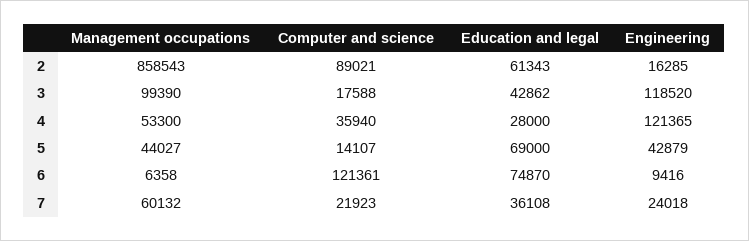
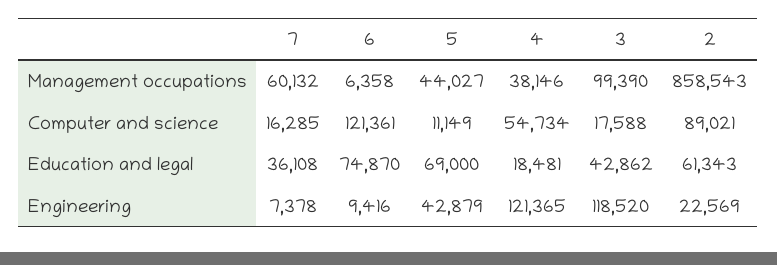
Engineering, 2: 16285 -> 22569
Management occupations, 4: 53300 -> 38146
Computer and science, 4: 35940 -> 54734
Education and legal, 4: 28000 -> 18481
Computer and science, 5: 14107 -> 11149
Computer and science, 7: 21923 -> 16285
Engineering, 7: 24018 -> 7378

